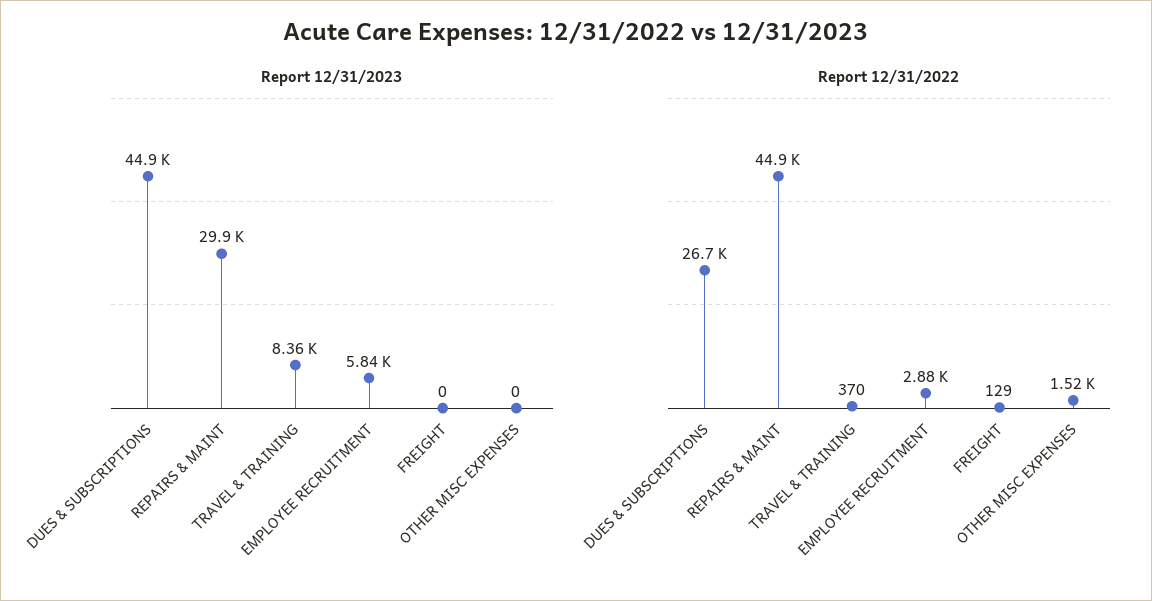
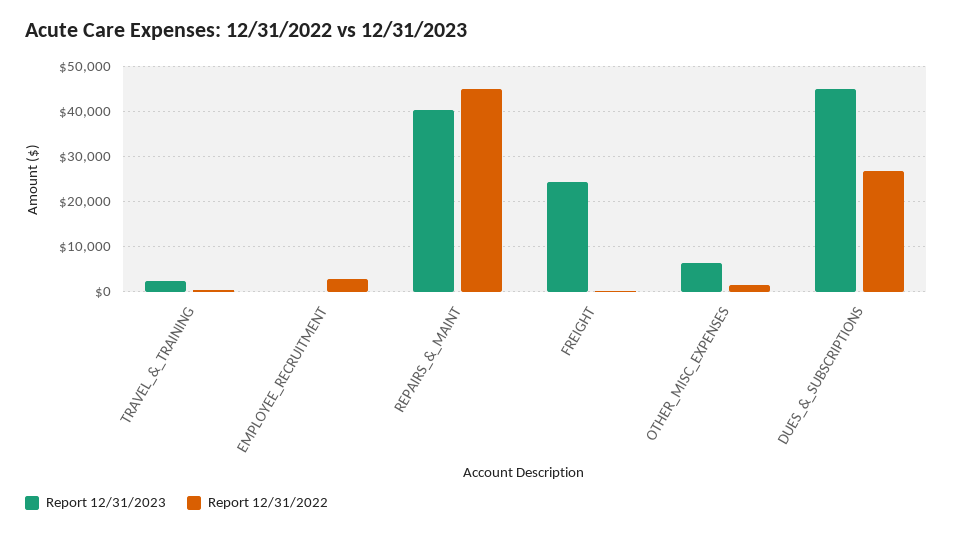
Report 12/31/2023, REPAIRS & MAINT: 29900 -> 40000
Report 12/31/2023, TRAVEL & TRAINING: 8360 -> 2000
Report 12/31/2023, EMPLOYEE RECRUITMENT: 5840 -> 0
Report 12/31/2023, FREIGHT: 0 -> 24000
Report 12/31/2023, OTHER MISC EXPENSES: 0 -> 6000

